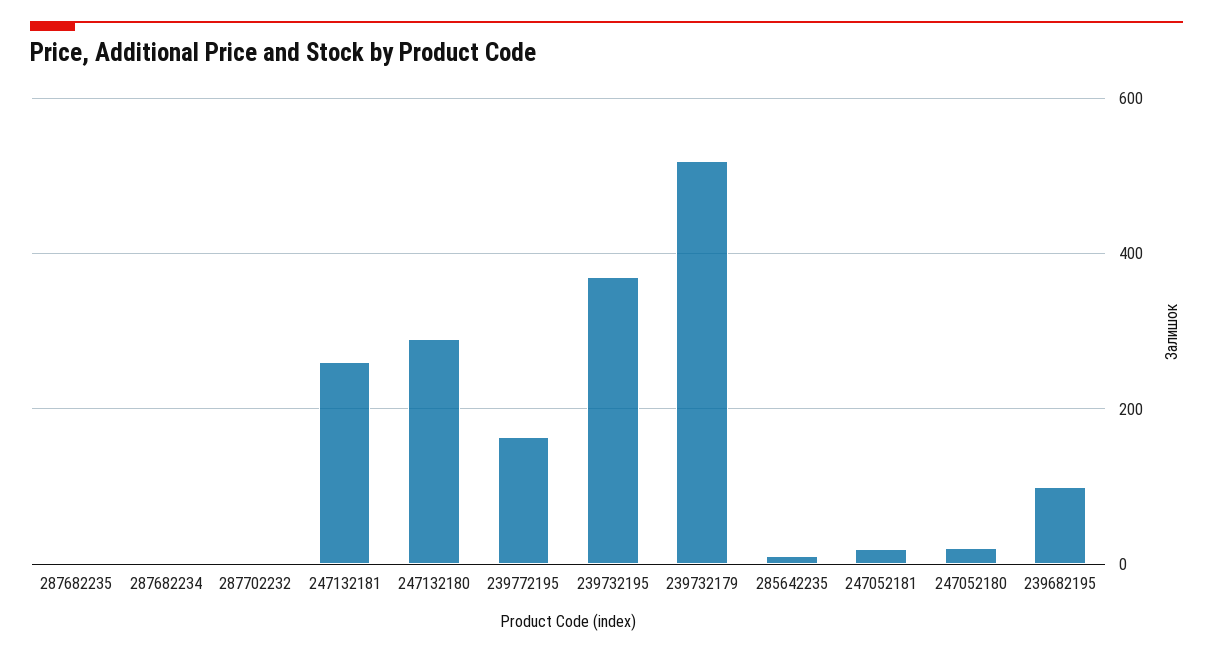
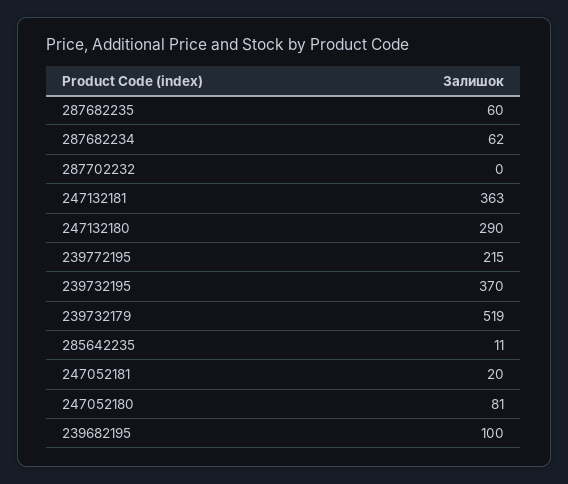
287682235: 0 -> 60
287682234: 0 -> 62
247132181: 260 -> 363
239772195: 160 -> 215
247052180: 20 -> 81

